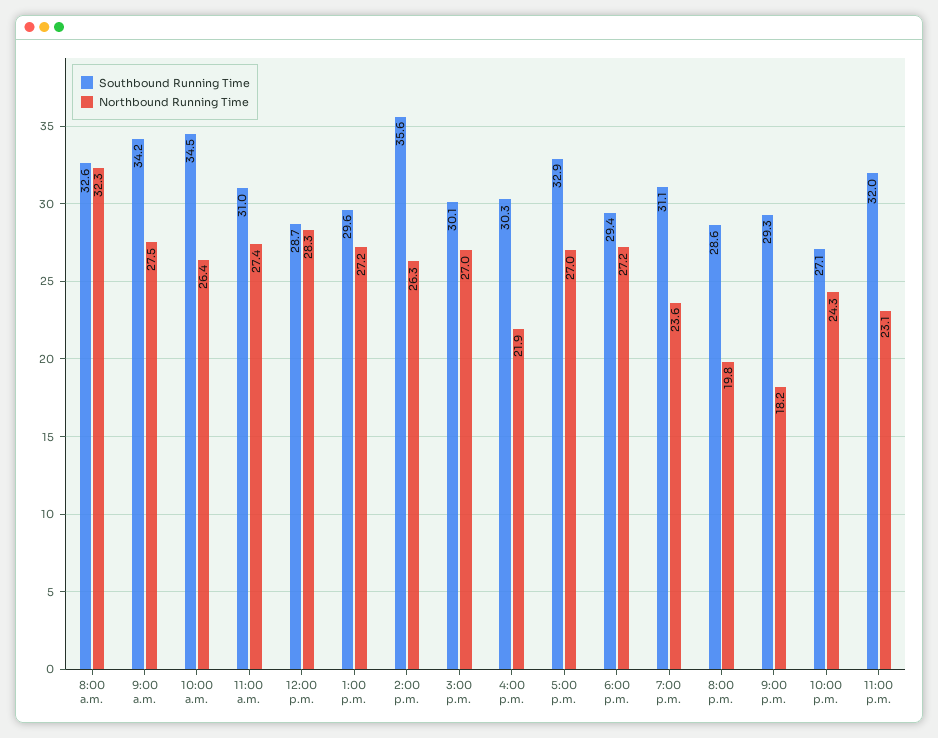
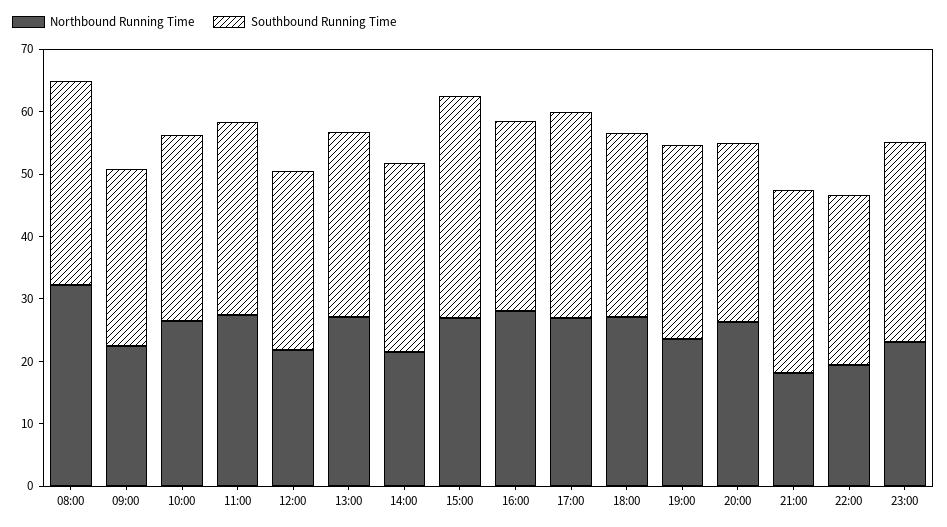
Southbound Running Time, 9:00 a.m.: 34.2 -> 28
Northbound Running Time, 9:00 a.m.: 27.5 -> 22
Southbound Running Time, 10:00 a.m.: 34.5 -> 30
Northbound Running Time, 12:00 p.m.: 28.3 -> 22
Southbound Running Time, 2:00 p.m.: 35.6 -> 30
Northbound Running Time, 2:00 p.m.: 26.3 -> 22
Southbound Running Time, 3:00 p.m.: 30.1 -> 36
Northbound Running Time, 4:00 p.m.: 21.9 -> 28
Northbound Running Time, 8:00 p.m.: 19.8 -> 26
Northbound Running Time, 10:00 p.m.: 24.3 -> 20

